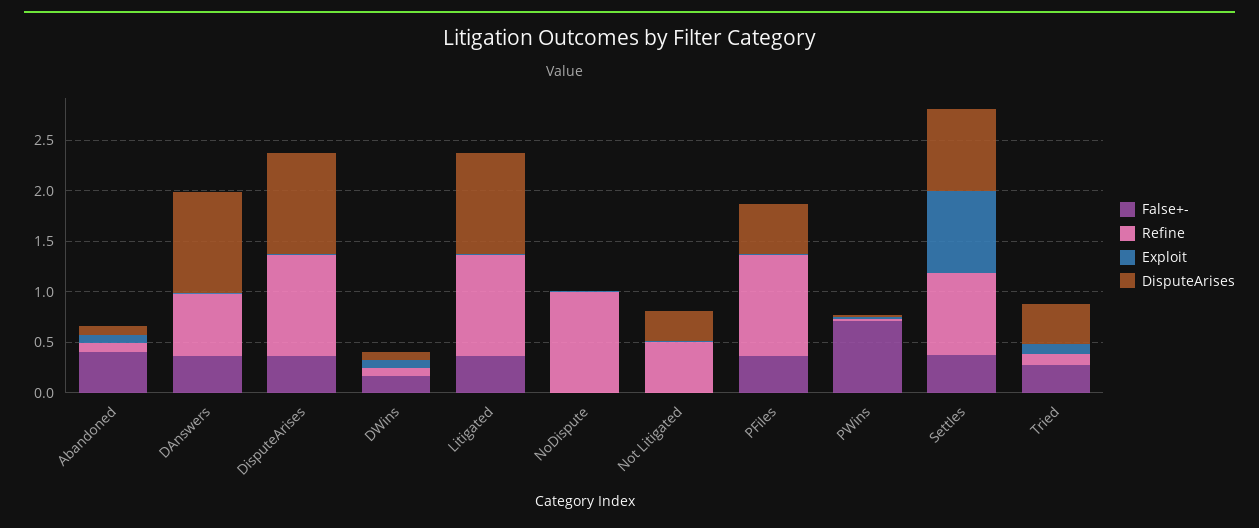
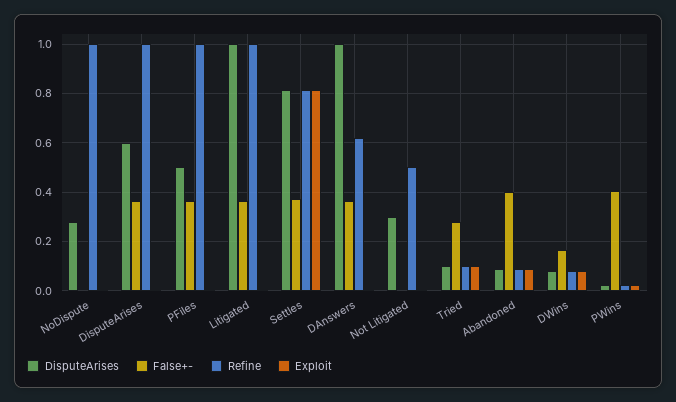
DisputeArises, DisputeArises: 1 -> 0.6
DisputeArises, NoDispute: 0 -> 0.275
False+-, PWins: 0.7 -> 0.4
DisputeArises, Tried: 0.4 -> 0.1

